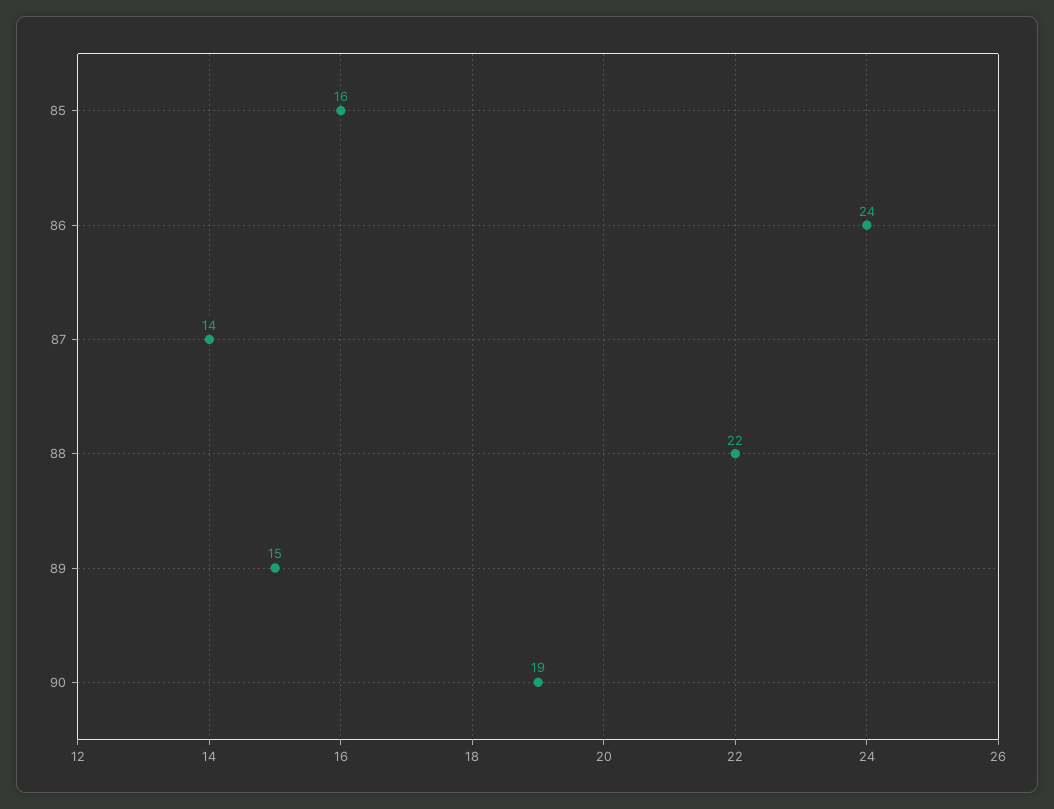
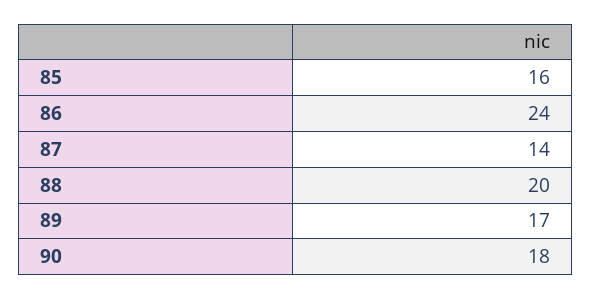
88: 22 -> 20
89: 15 -> 17
90: 19 -> 18

